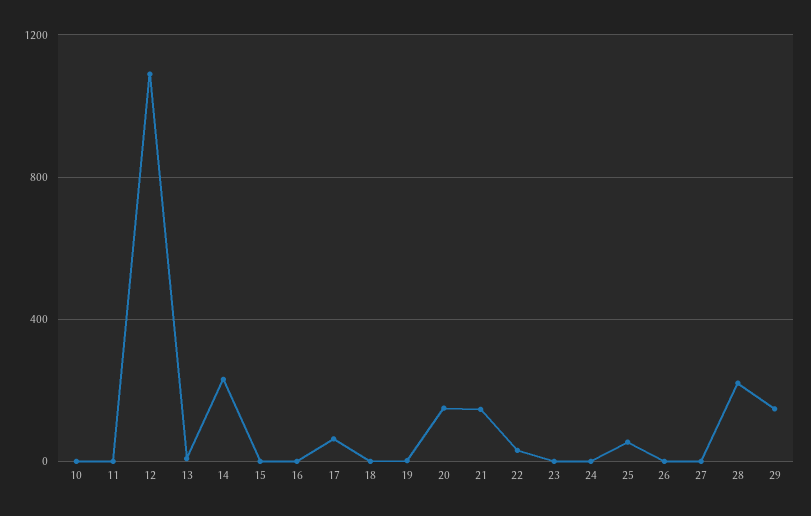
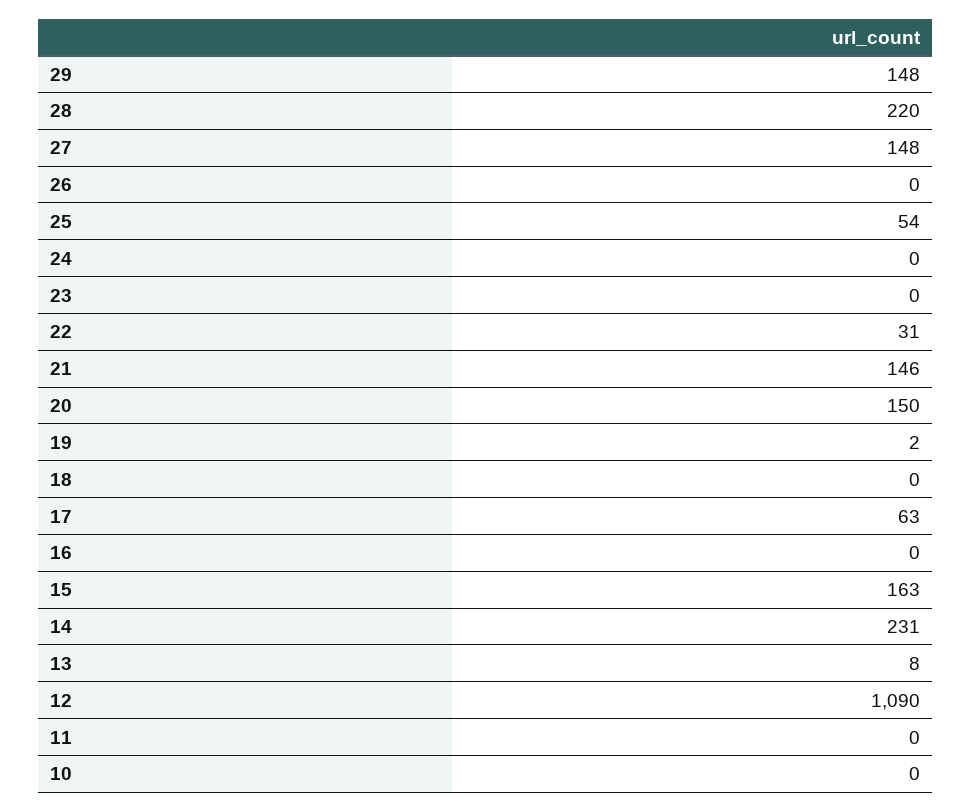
15: 0 -> 163
27: 0 -> 148

